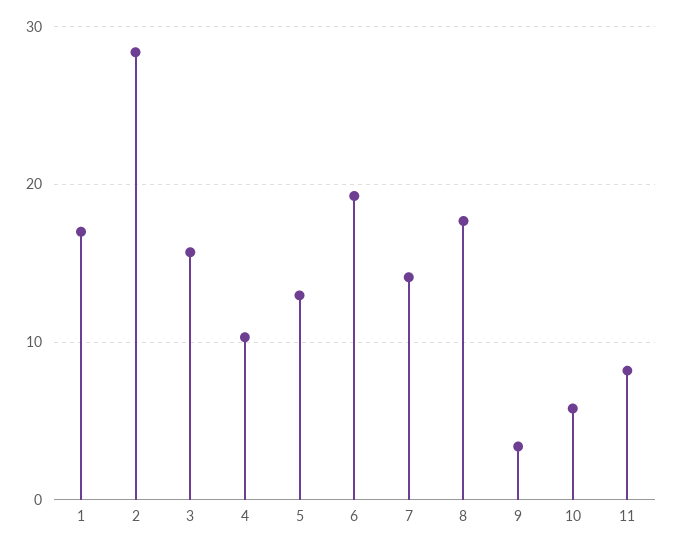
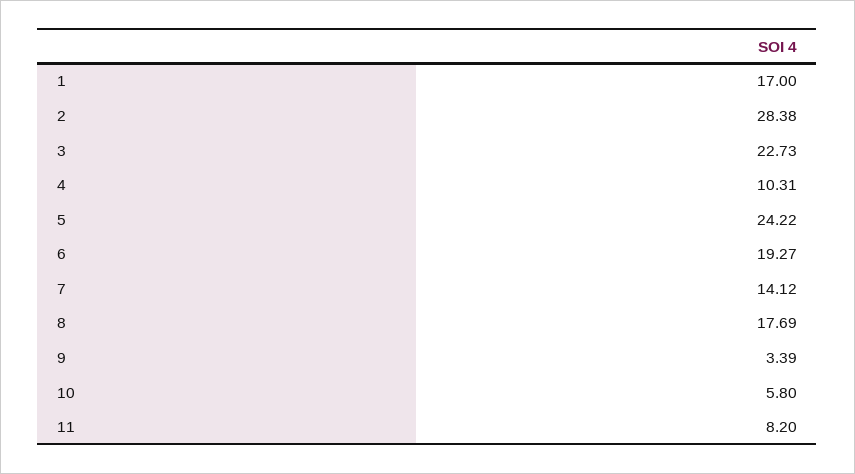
3: 16 -> 22.73
5: 13 -> 24.22

